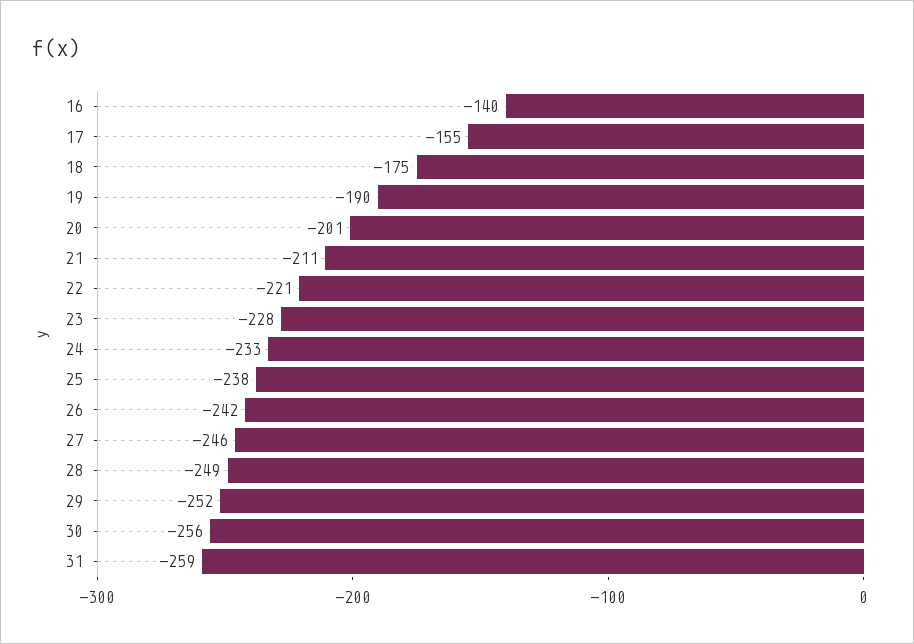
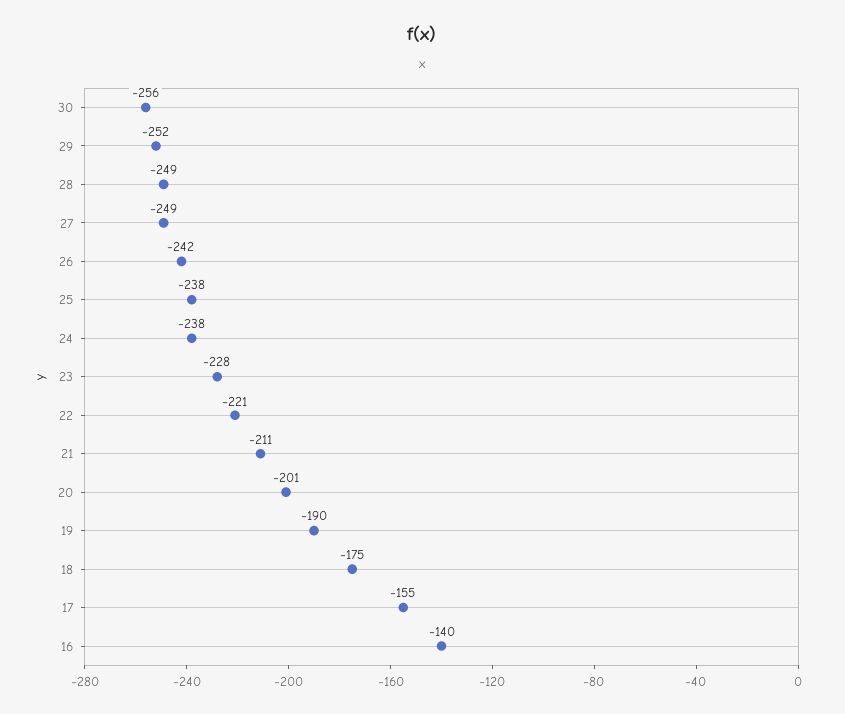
24: -233 -> -238
27: -246 -> -249
31: -259 -> none

